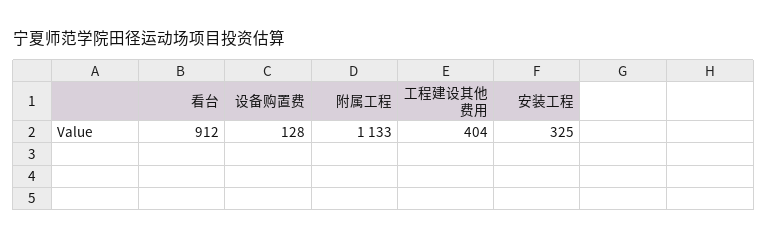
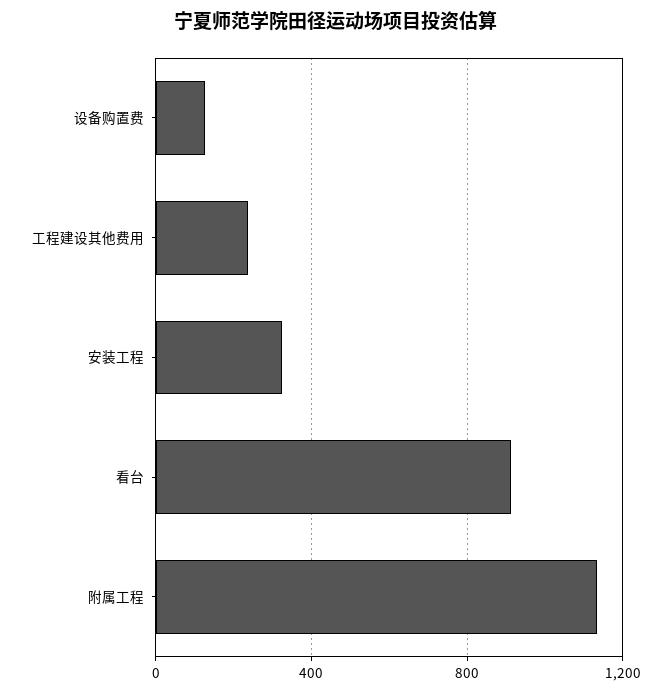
工程建设其他费用: 404 -> 250

